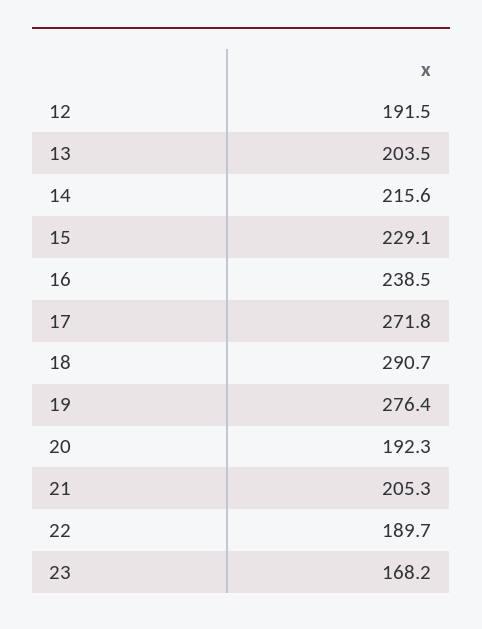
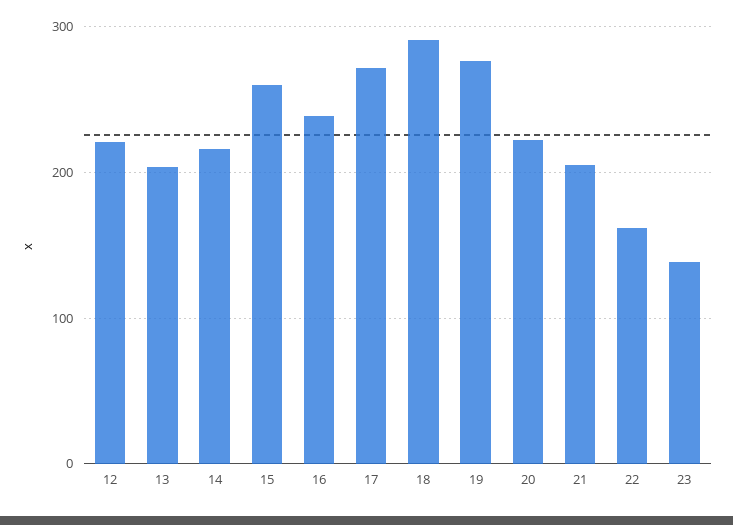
12: 191.5 -> 220
15: 229.1 -> 260
20: 192.3 -> 220
22: 189.7 -> 160
23: 168.2 -> 140

